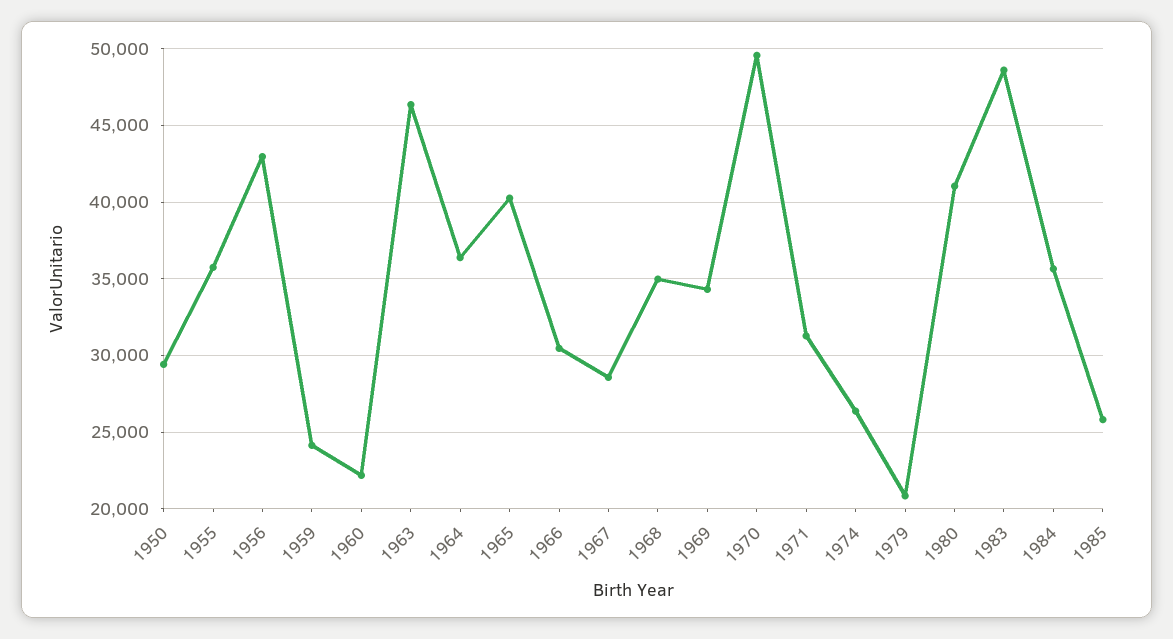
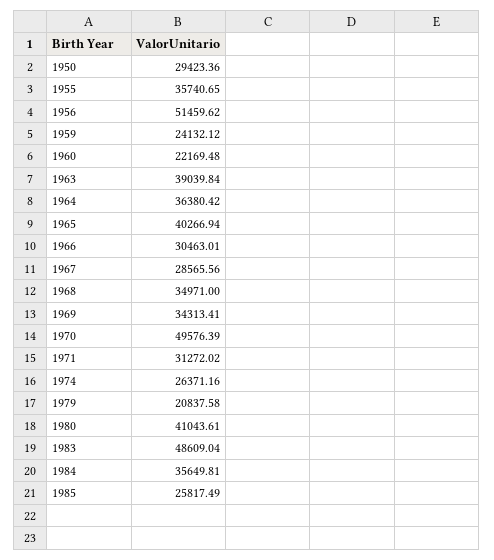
1956: 43000 -> 51459.62
1963: 46500 -> 39039.84

